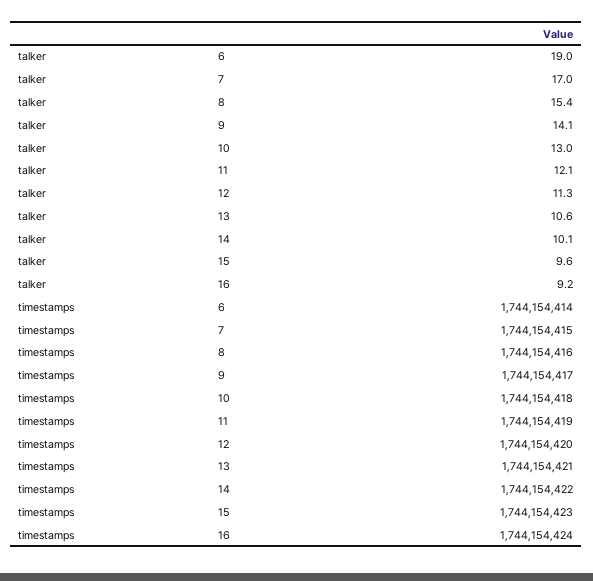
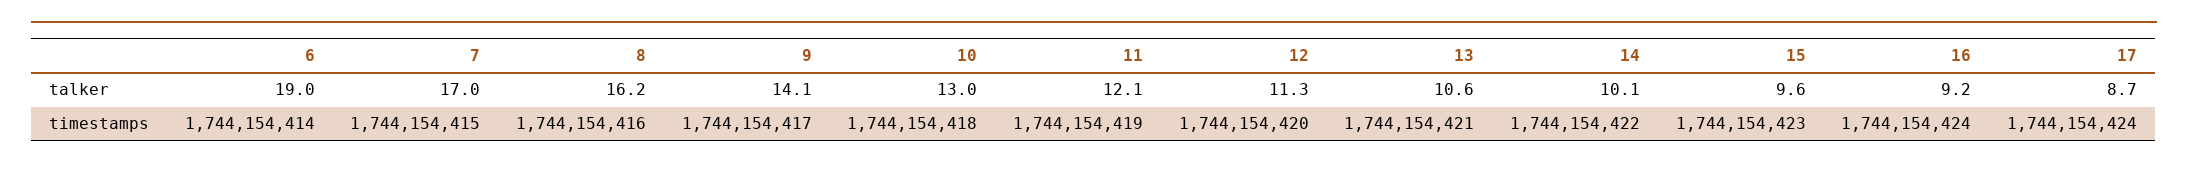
talker, 8: 15.4 -> 16.2
talker, 17: none -> 8.7
timestamps, 17: none -> 1744154424

